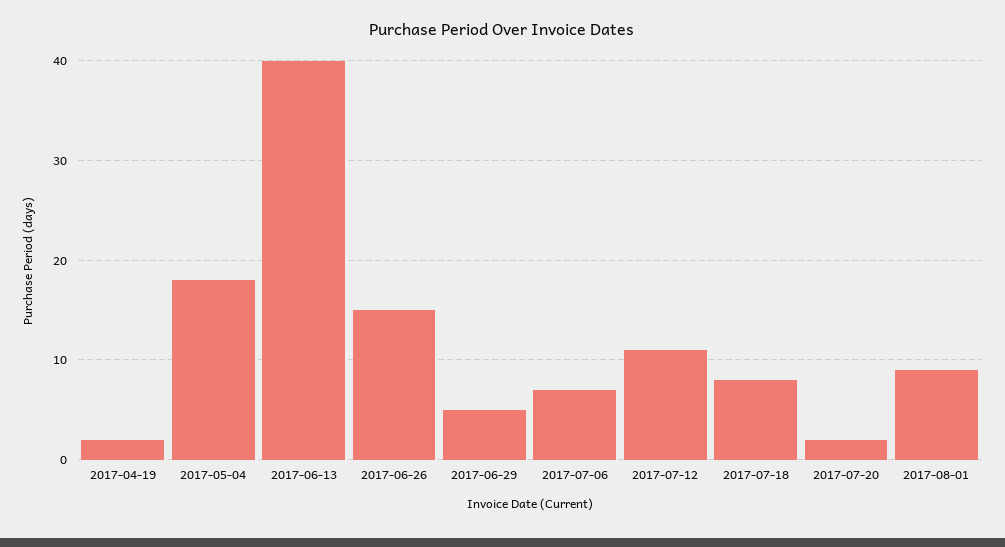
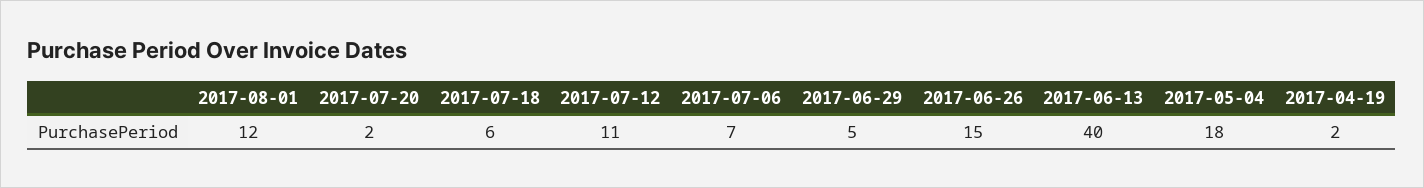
2017-07-18: 8 -> 6
2017-08-01: 9 -> 12

